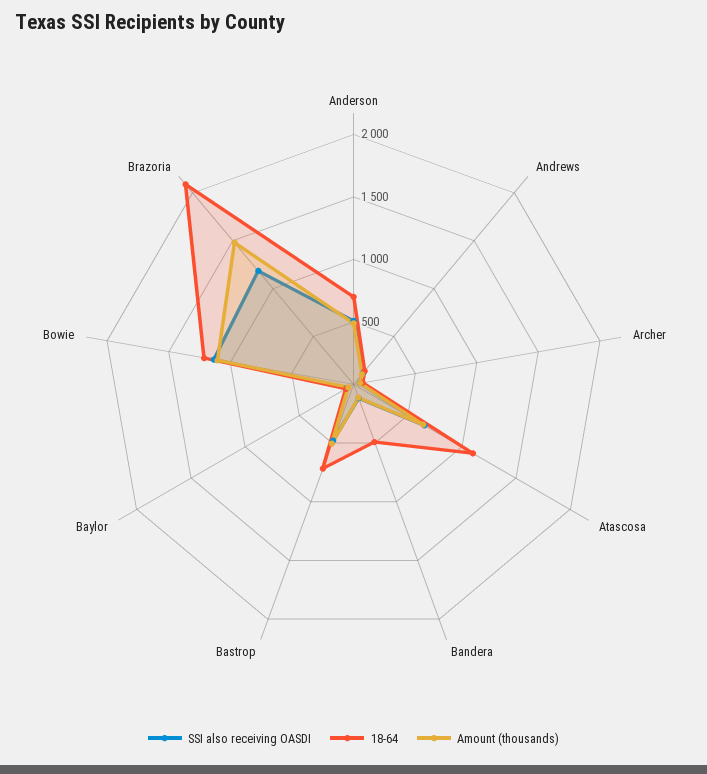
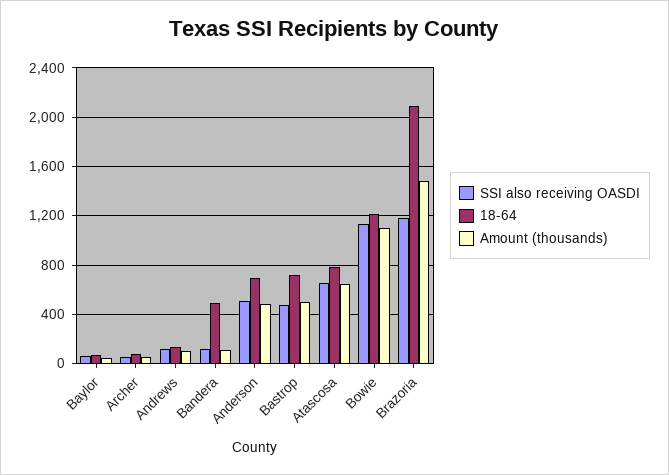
18-64, Atascosa: 1100 -> 800

